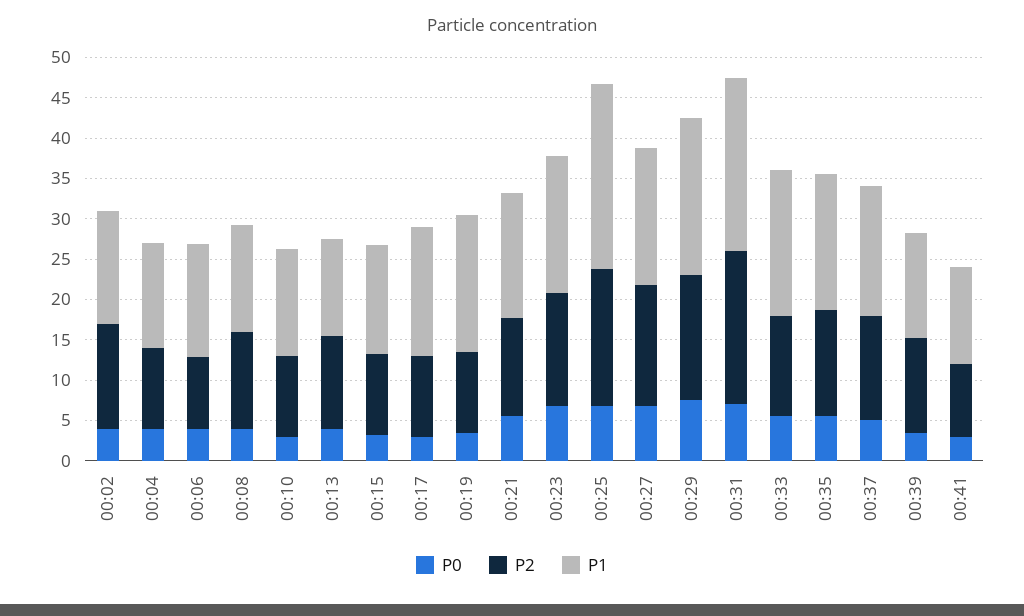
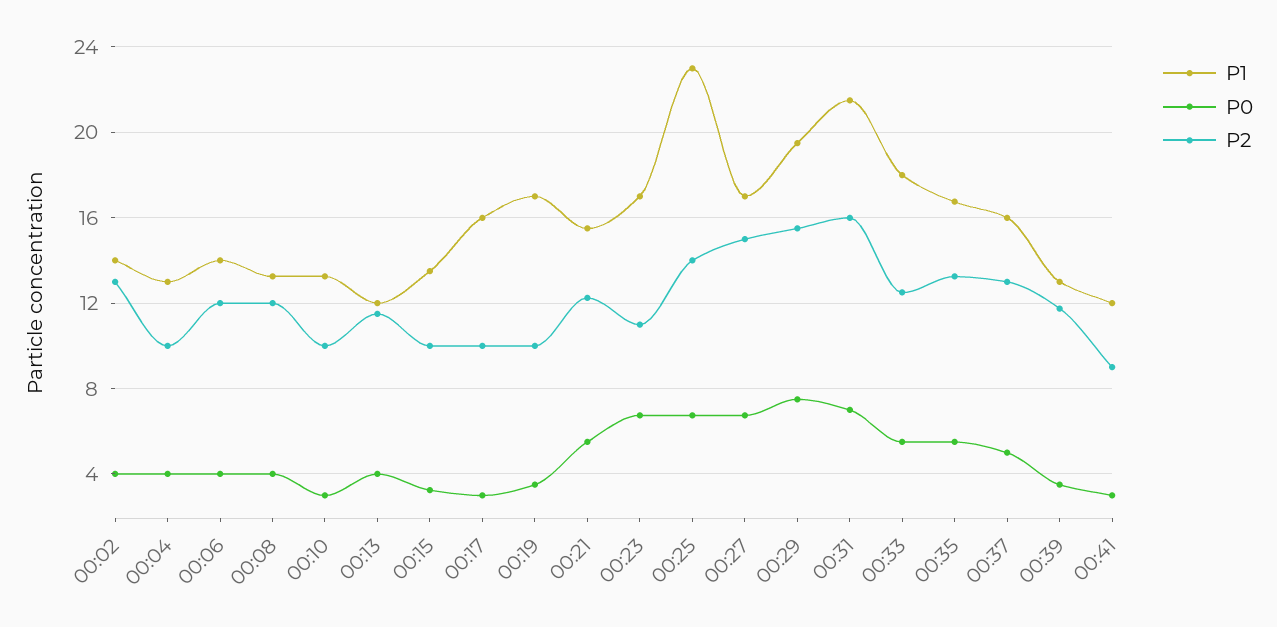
P2, 00:06: 9 -> 12
P2, 00:23: 14 -> 11
P2, 00:25: 17 -> 14
P2, 00:31: 19 -> 16

